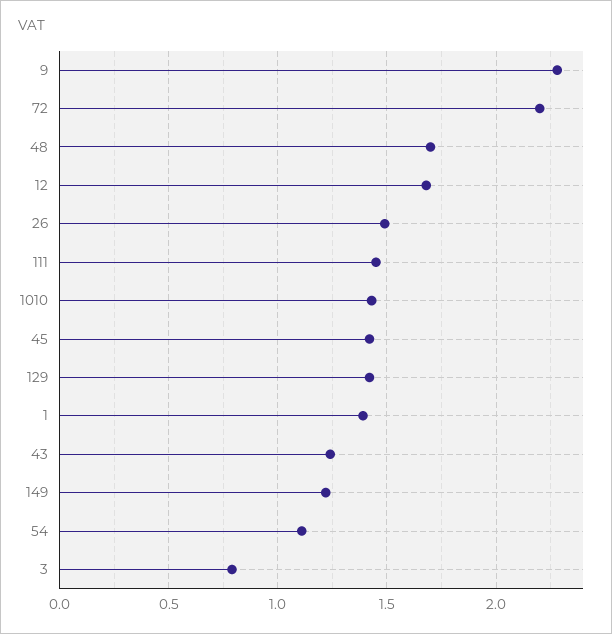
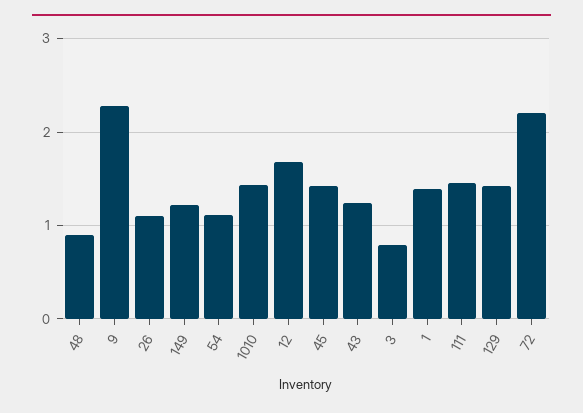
48: 1.7 -> 0.9
26: 1.5 -> 1.1

